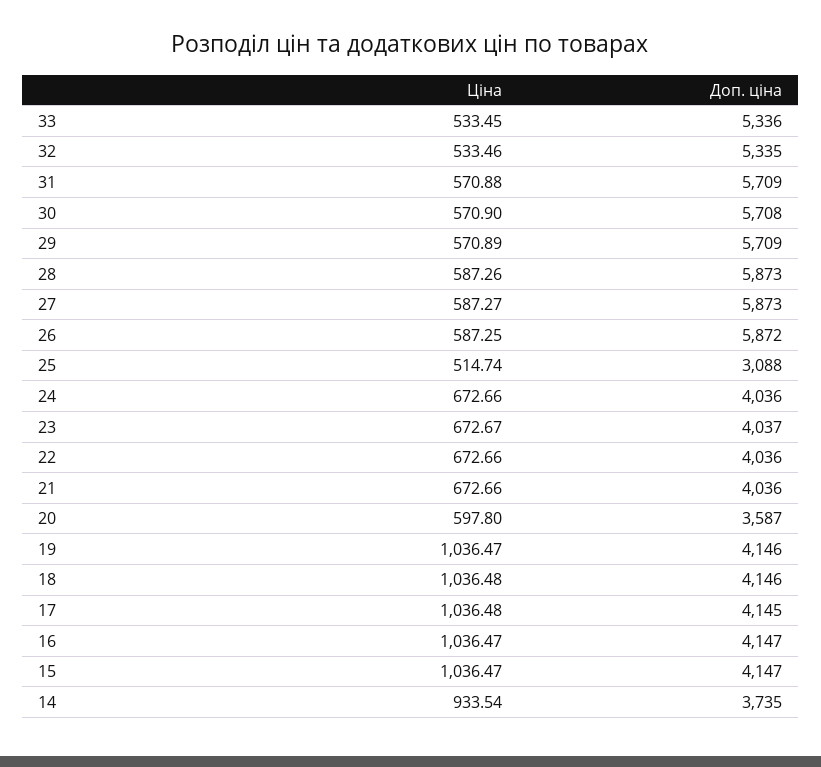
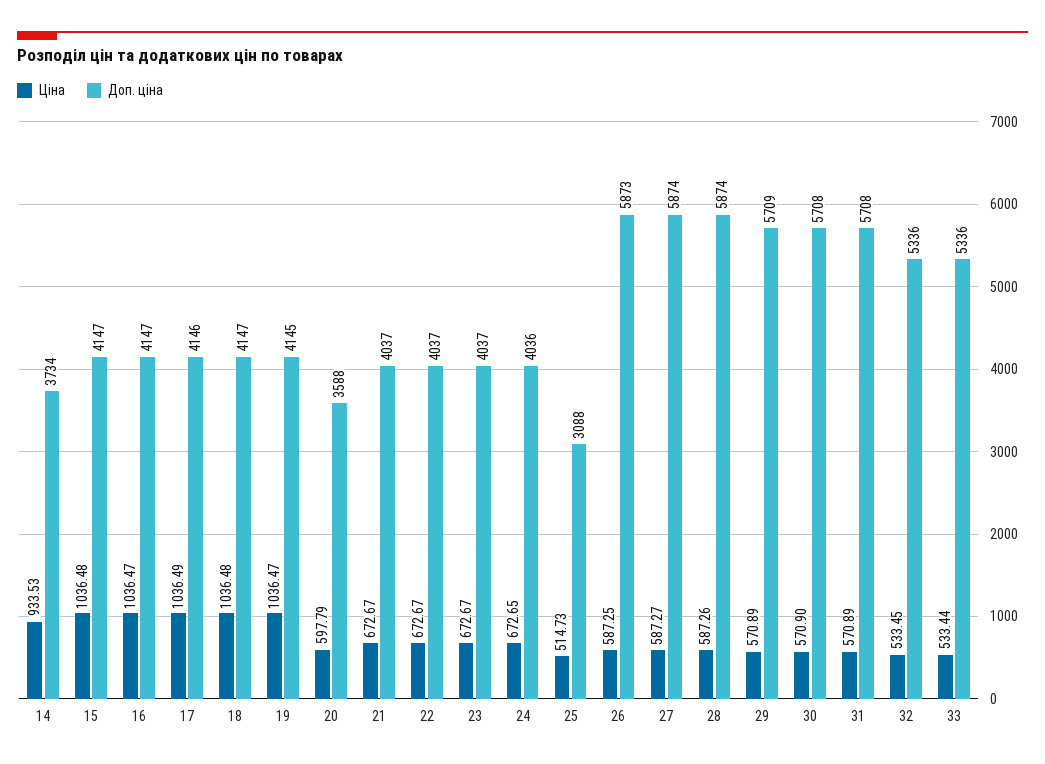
Ціна, 33: 533.45 -> 533.44
Ціна, 32: 533.46 -> 533.45
Доп. ціна, 32: 5335 -> 5336
Ціна, 31: 570.88 -> 570.89
Доп. ціна, 31: 5709 -> 5708
Доп. ціна, 28: 5873 -> 5874
Доп. ціна, 27: 5873 -> 5874
Доп. ціна, 26: 5872 -> 5873
Ціна, 25: 514.74 -> 514.73
Ціна, 24: 672.66 -> 672.65
Ціна, 22: 672.66 -> 672.67
Доп. ціна, 22: 4036 -> 4037
Ціна, 21: 672.66 -> 672.67
Доп. ціна, 21: 4036 -> 4037
Ціна, 20: 597.8 -> 597.79
Доп. ціна, 20: 3587 -> 3588
Доп. ціна, 19: 4146 -> 4145
Доп. ціна, 18: 4146 -> 4147
Ціна, 17: 1036.48 -> 1036.49
Доп. ціна, 17: 4145 -> 4146
Ціна, 15: 1036.47 -> 1036.48
Ціна, 14: 933.54 -> 933.53
Доп. ціна, 14: 3735 -> 3734

